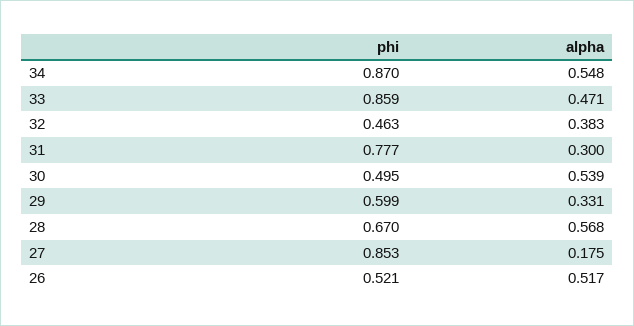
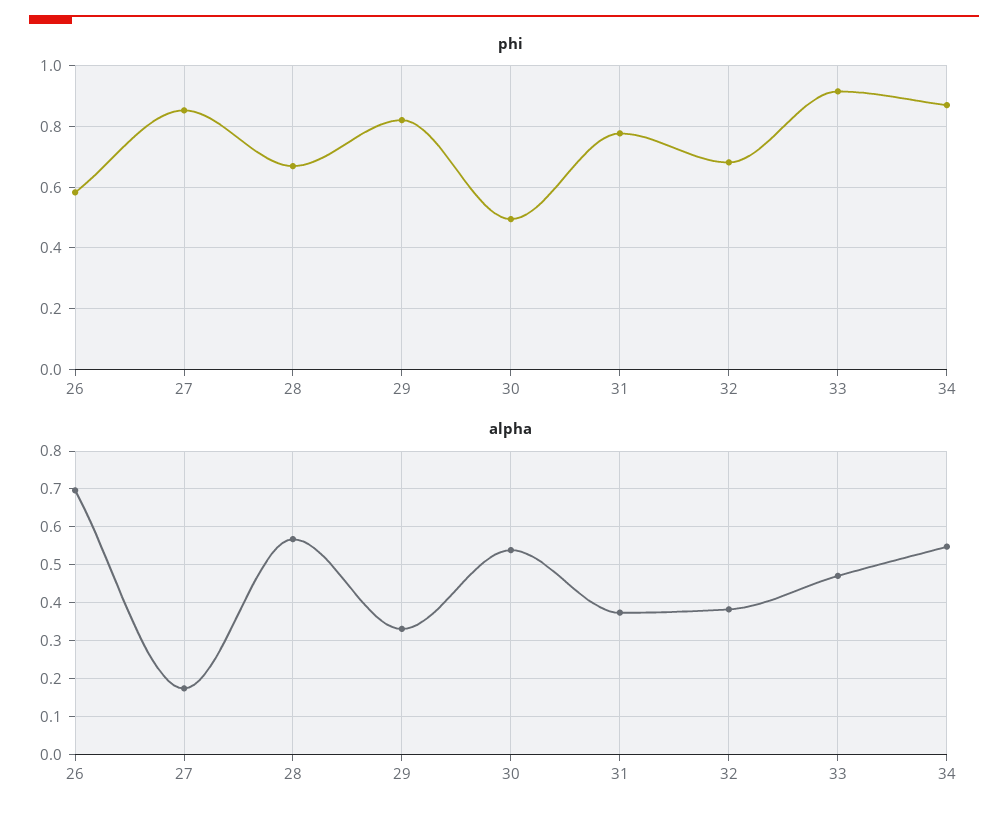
phi, 33: 0.859 -> 0.92
phi, 32: 0.463 -> 0.68
alpha, 31: 0.3 -> 0.38
phi, 29: 0.599 -> 0.82
phi, 26: 0.521 -> 0.58
alpha, 26: 0.517 -> 0.7

